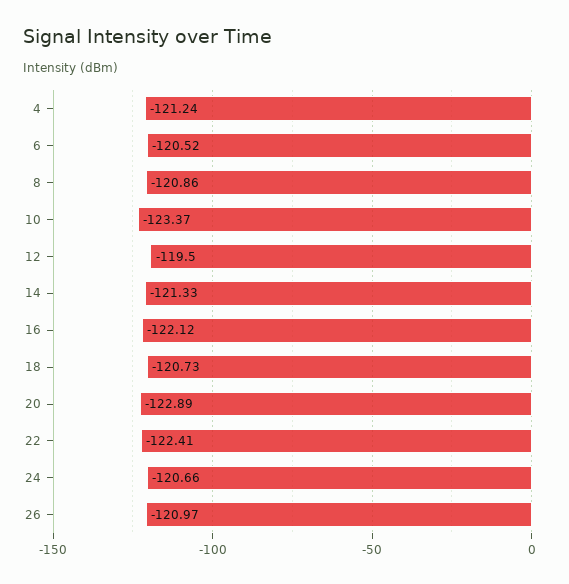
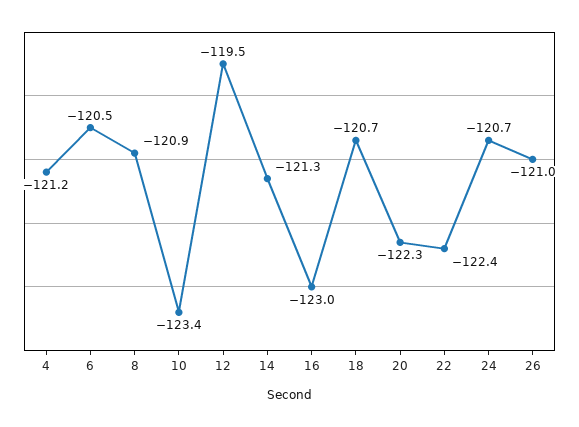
16: -122.12 -> -123
20: -122.89 -> -122.3

